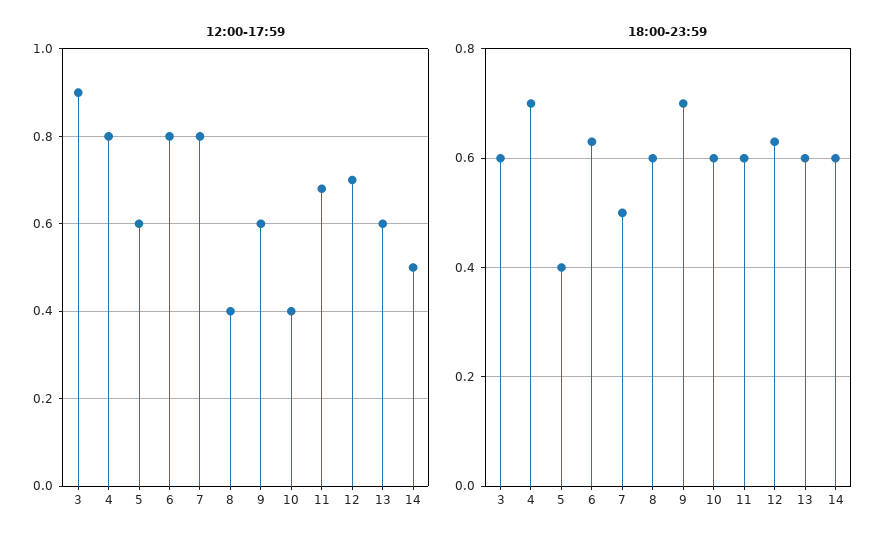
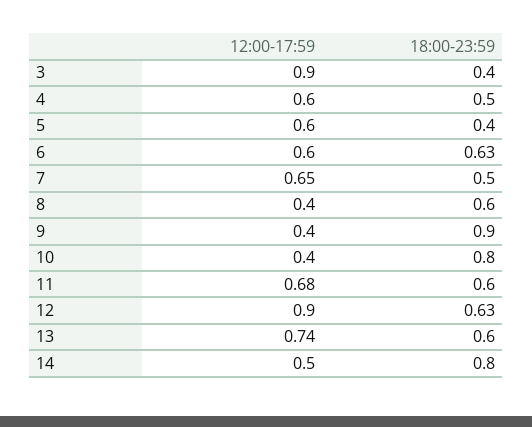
12:00-17:59, 4: 0.8 -> 0.6
12:00-17:59, 6: 0.8 -> 0.6
12:00-17:59, 7: 0.8 -> 0.65
12:00-17:59, 9: 0.6 -> 0.4
12:00-17:59, 12: 0.7 -> 0.9
12:00-17:59, 13: 0.6 -> 0.74
18:00-23:59, 3: 0.6 -> 0.4
18:00-23:59, 4: 0.7 -> 0.5
18:00-23:59, 9: 0.7 -> 0.9
18:00-23:59, 10: 0.6 -> 0.8
18:00-23:59, 14: 0.6 -> 0.8

